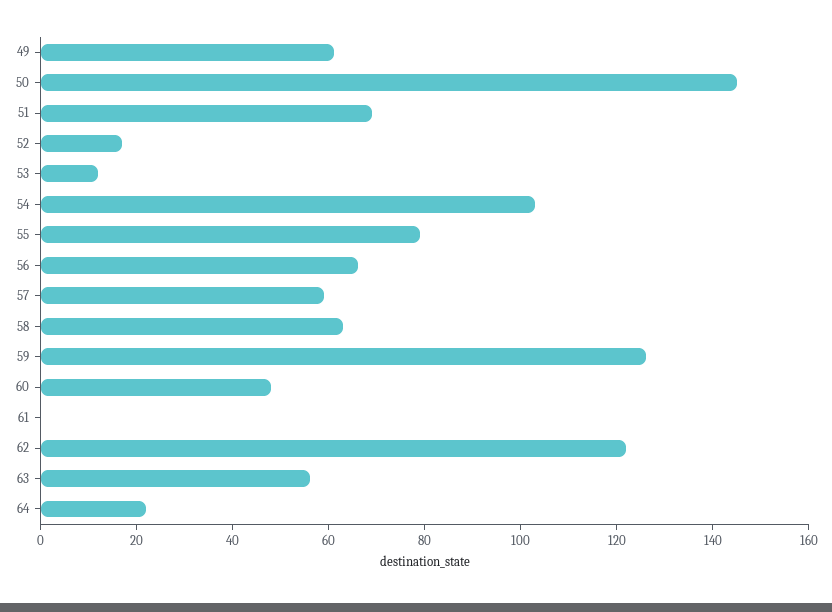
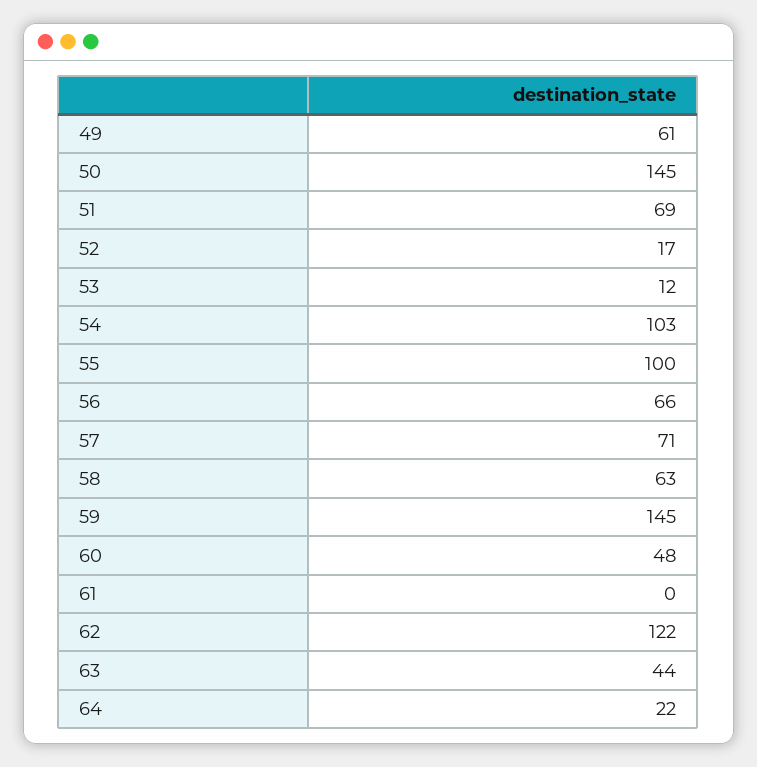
55: 80 -> 100
57: 60 -> 71
59: 125 -> 145
63: 55 -> 44

